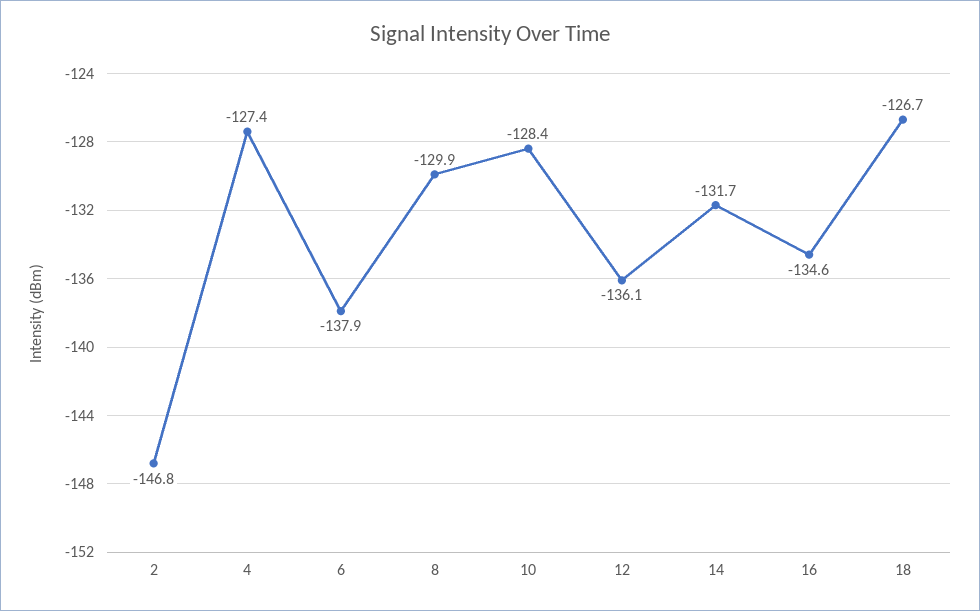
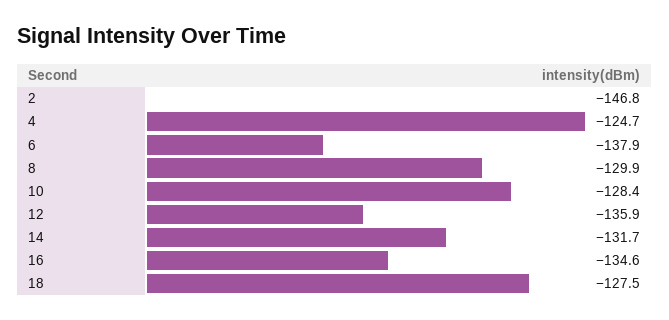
4: -127.4 -> -124.7
12: -136.1 -> -135.9
18: -126.7 -> -127.5

